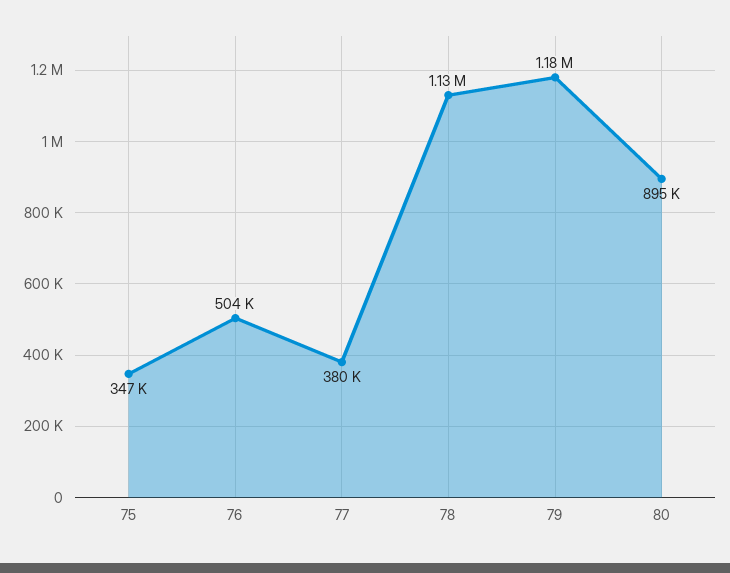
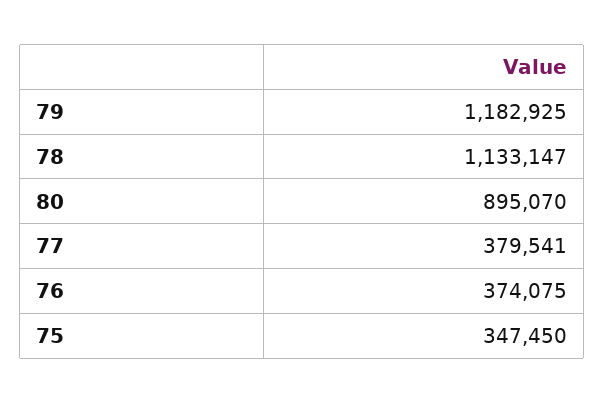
76: 504000 -> 374075

